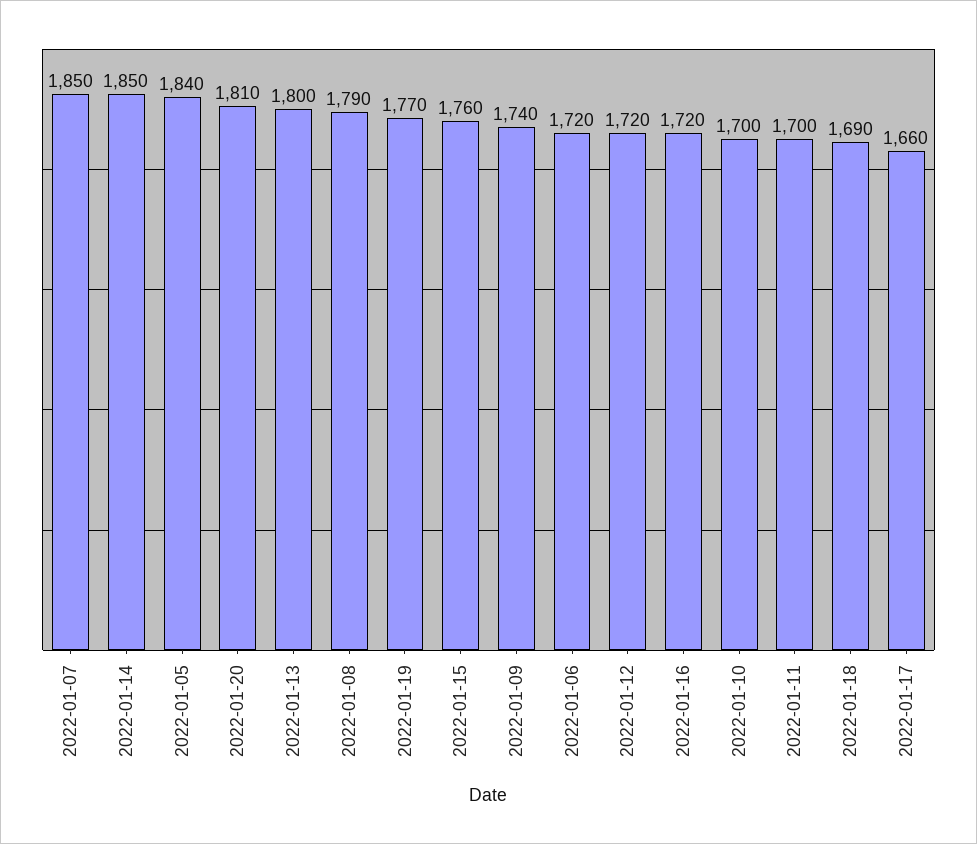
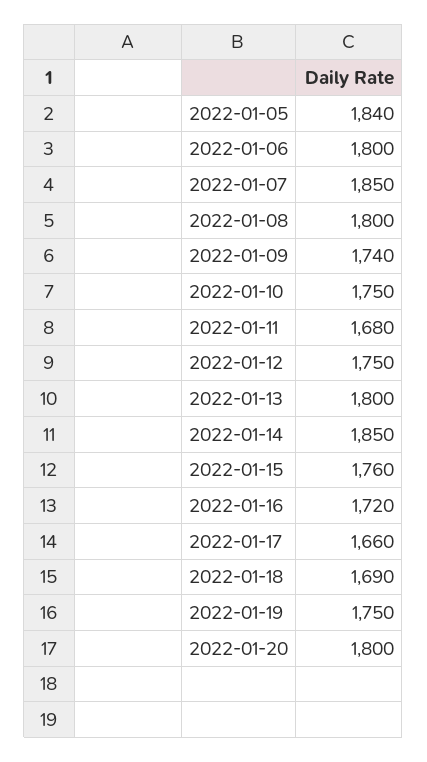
2022-01-20: 1810 -> 1800
2022-01-08: 1790 -> 1800
2022-01-19: 1770 -> 1750
2022-01-06: 1720 -> 1800
2022-01-12: 1720 -> 1750
2022-01-10: 1700 -> 1750
2022-01-11: 1700 -> 1680

